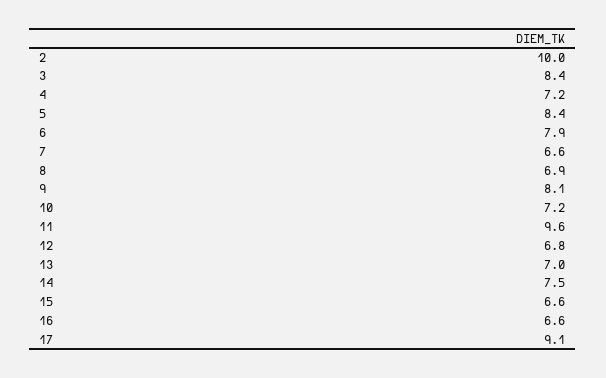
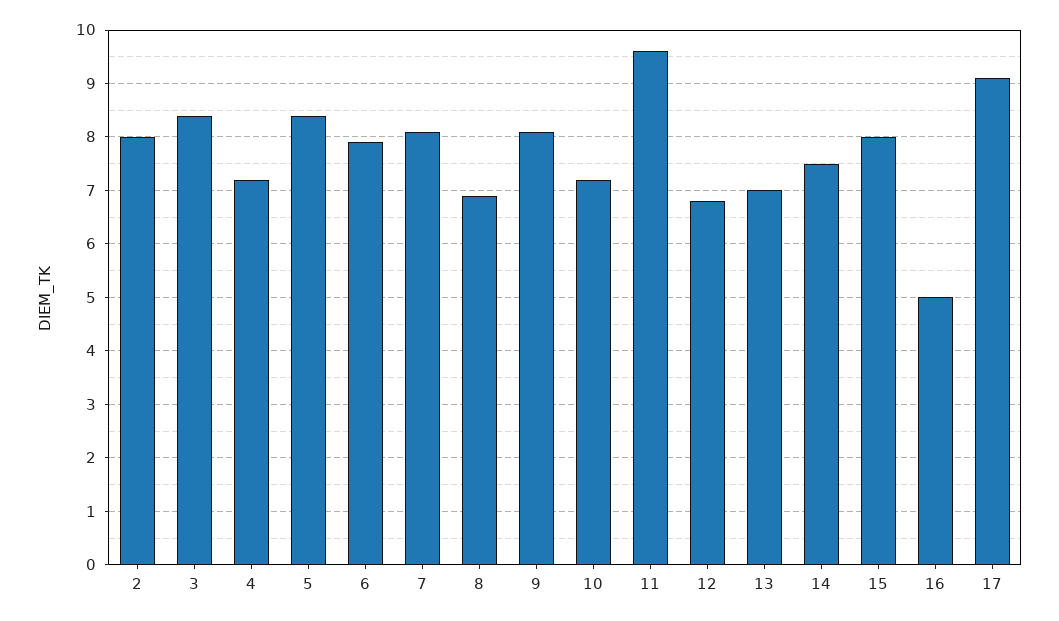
2: 10 -> 8
7: 6.6 -> 8
15: 6.6 -> 8
16: 6.6 -> 5

